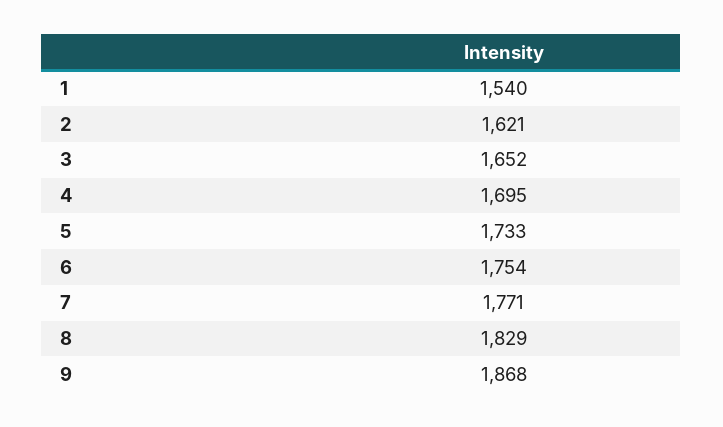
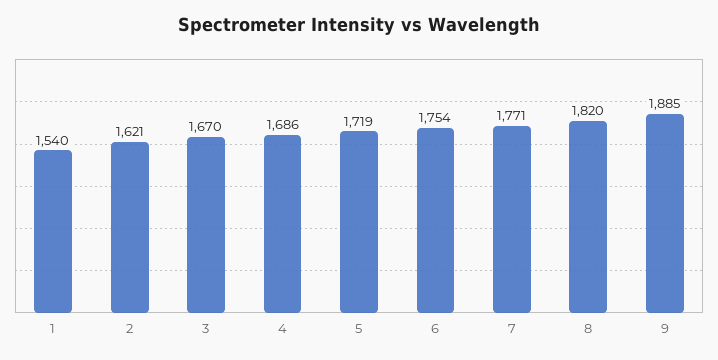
3: 1652 -> 1670
4: 1695 -> 1686
5: 1733 -> 1719
8: 1829 -> 1820
9: 1868 -> 1885

